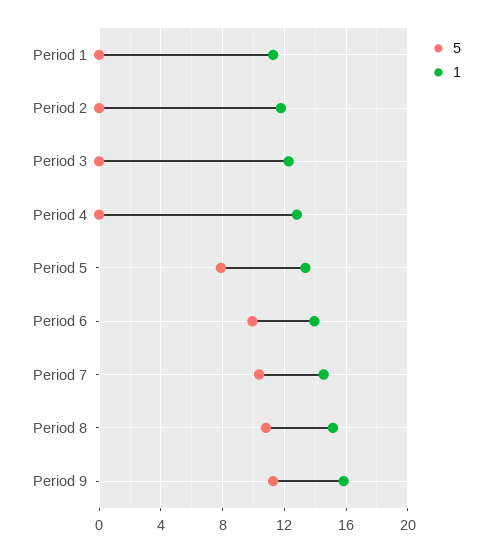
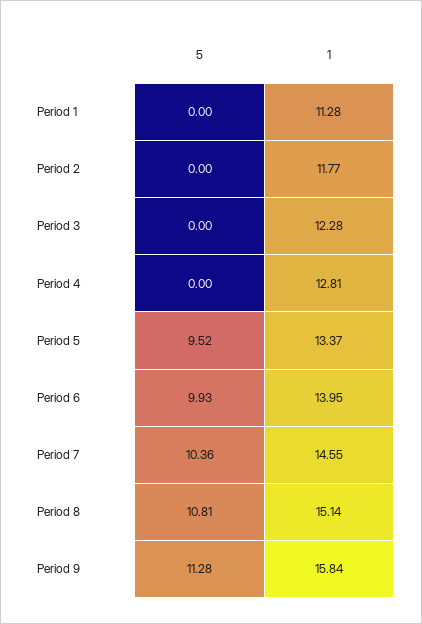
5, Period 5: 8 -> 9.52

